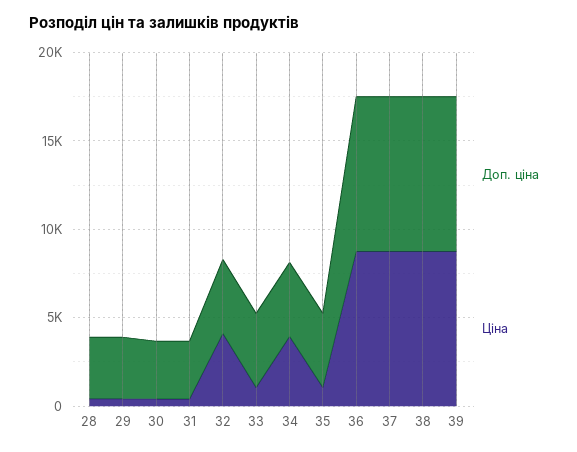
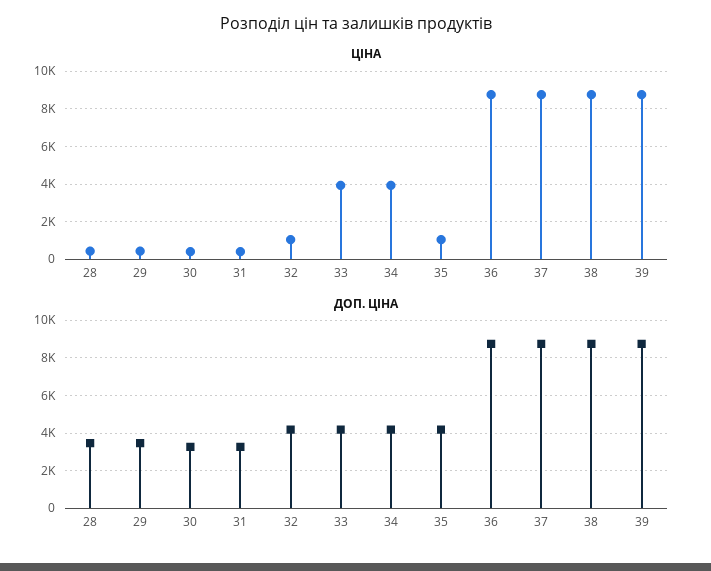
Ціна, 32: 4000 -> 1000
Ціна, 33: 1000 -> 4000

